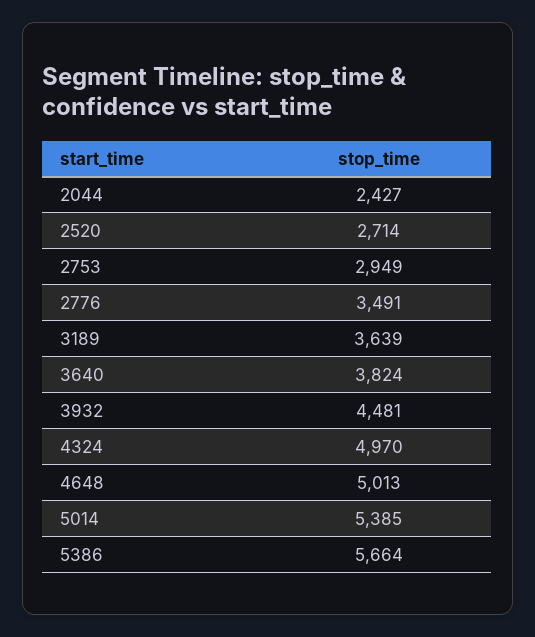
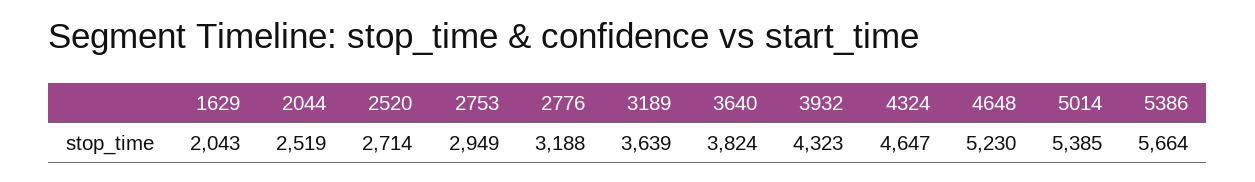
2044: 2427 -> 2519
2776: 3491 -> 3188
3932: 4481 -> 4323
4324: 4970 -> 4647
4648: 5013 -> 5230
1629: none -> 2043

